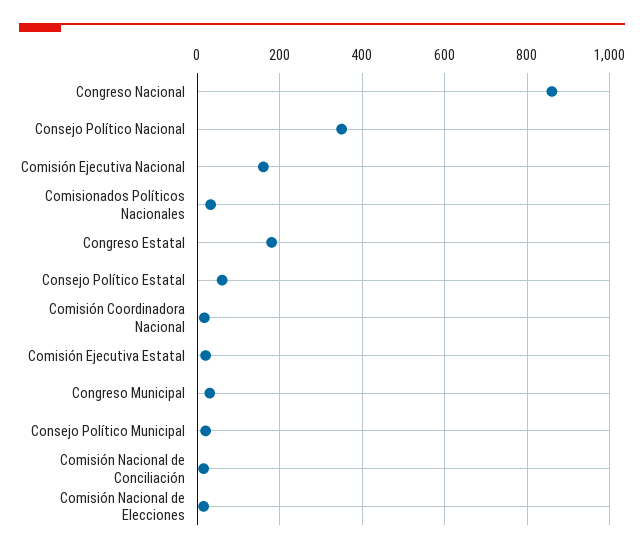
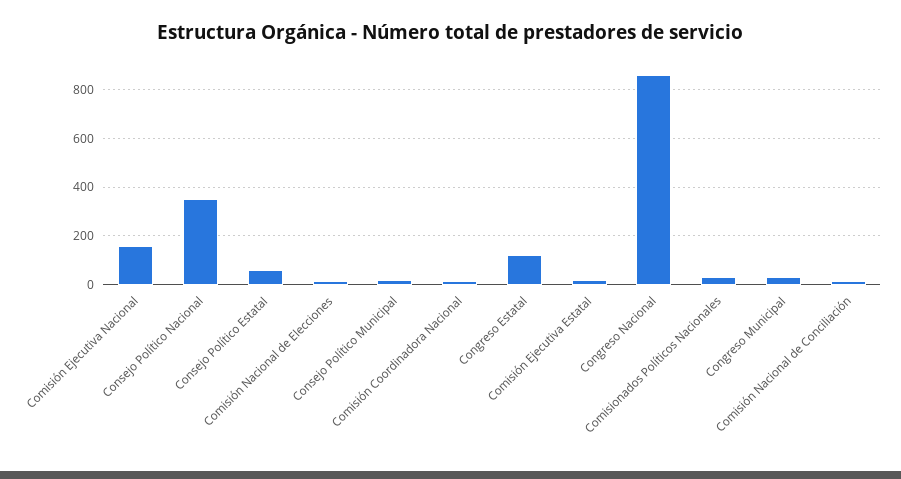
Congreso Estatal: 180 -> 125

